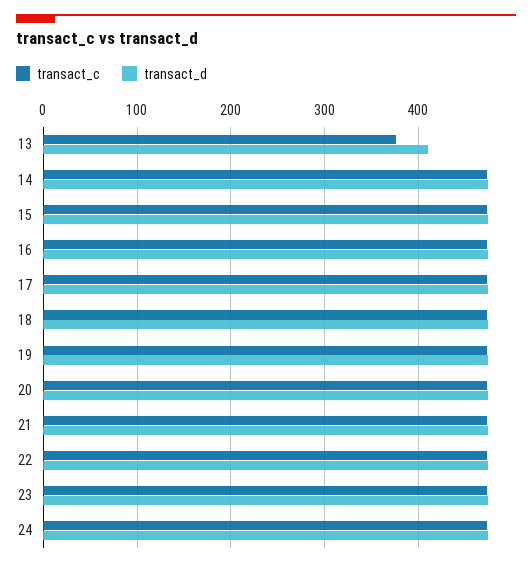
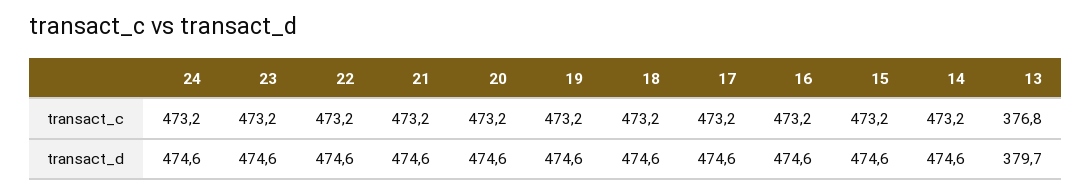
transact_d, 13: 410 -> 379.7

